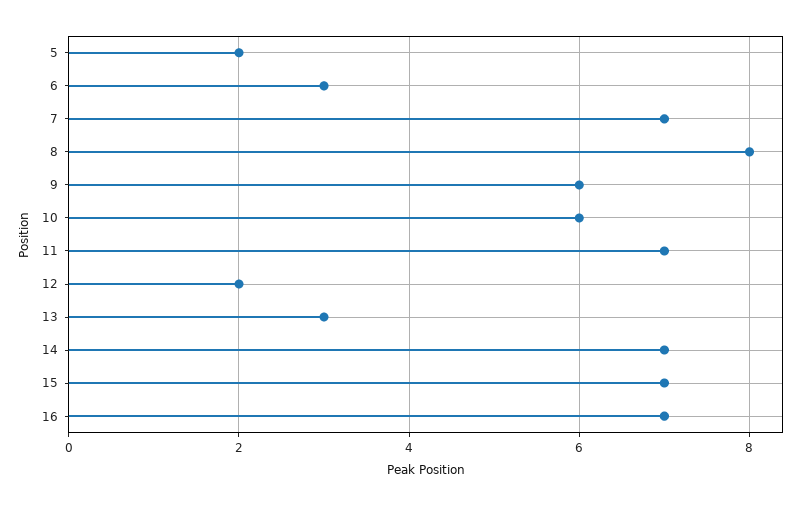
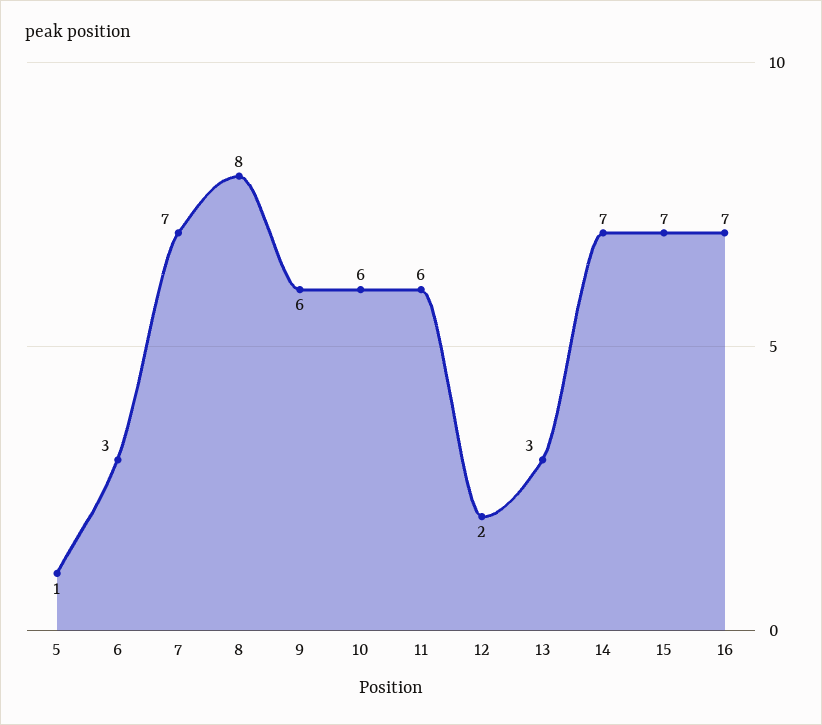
5: 2 -> 1
11: 7 -> 6

